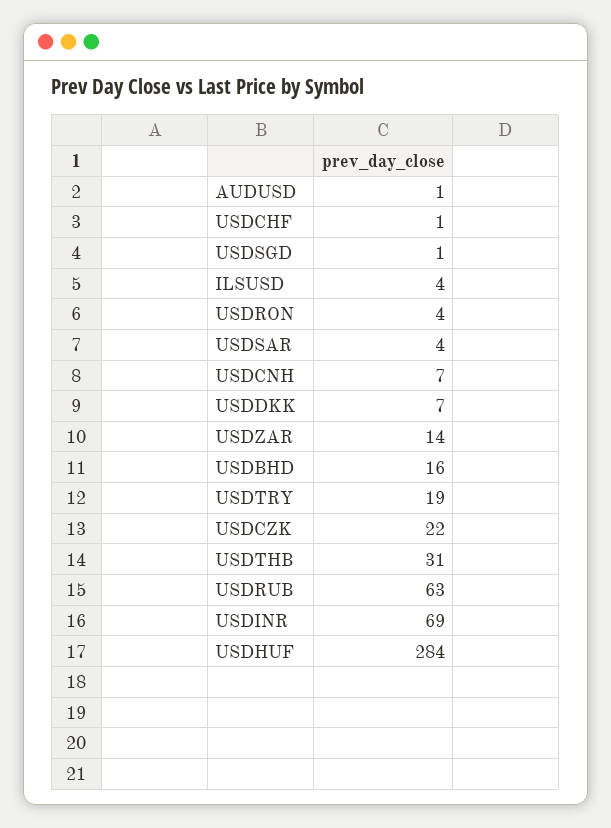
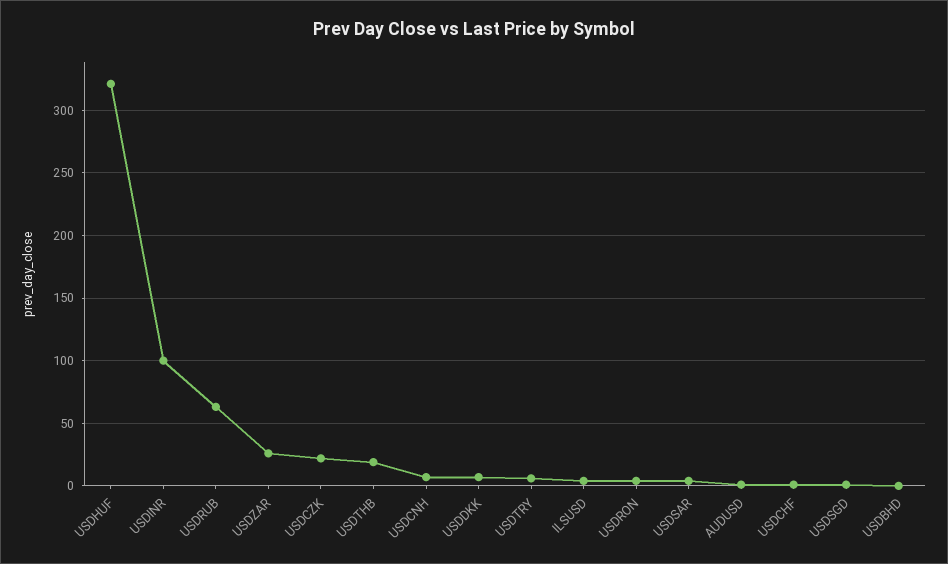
USDZAR: 14 -> 25
USDBHD: 16 -> 0
USDTRY: 19 -> 5
USDTHB: 31 -> 20
USDINR: 69 -> 100
USDHUF: 284 -> 320

